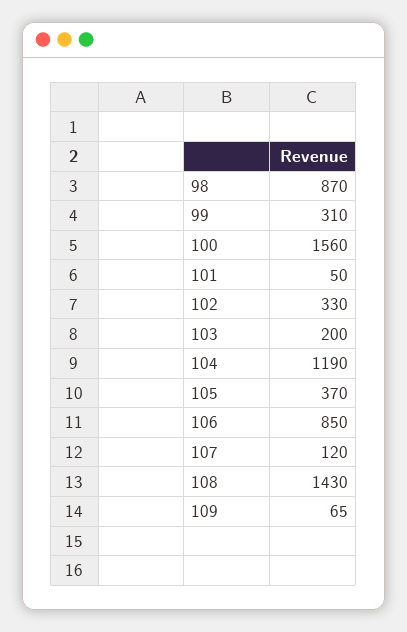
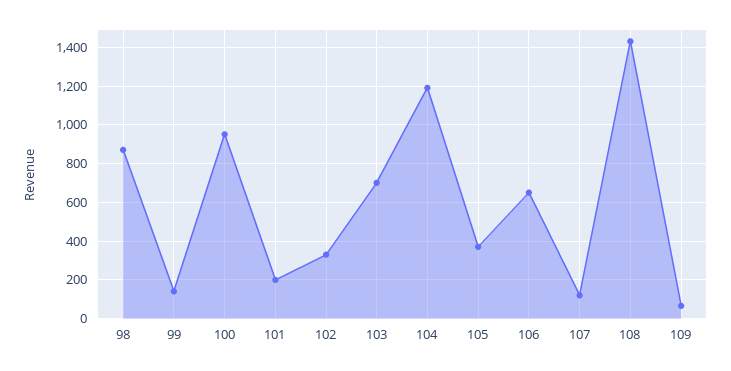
99: 310 -> 150
100: 1560 -> 950
101: 50 -> 200
103: 200 -> 700
106: 850 -> 650

